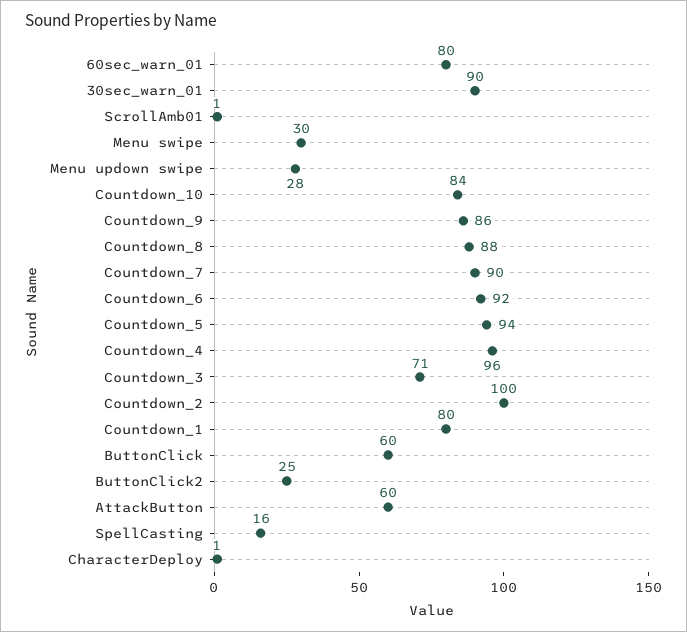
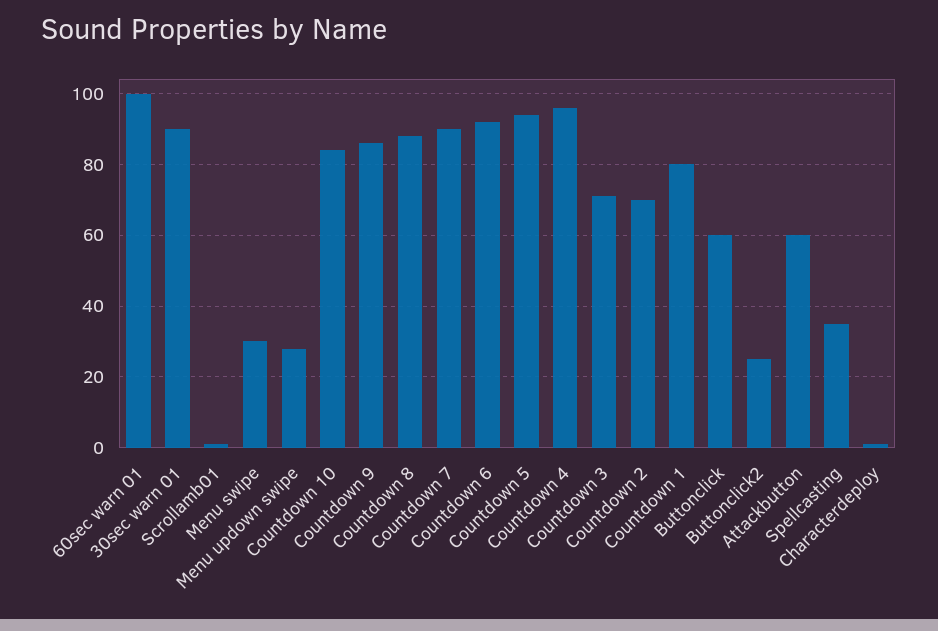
60sec_warn_01: 80 -> 100
Countdown_2: 100 -> 70
SpellCasting: 16 -> 35

